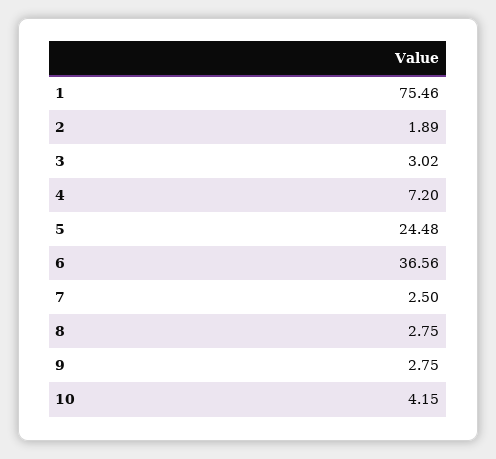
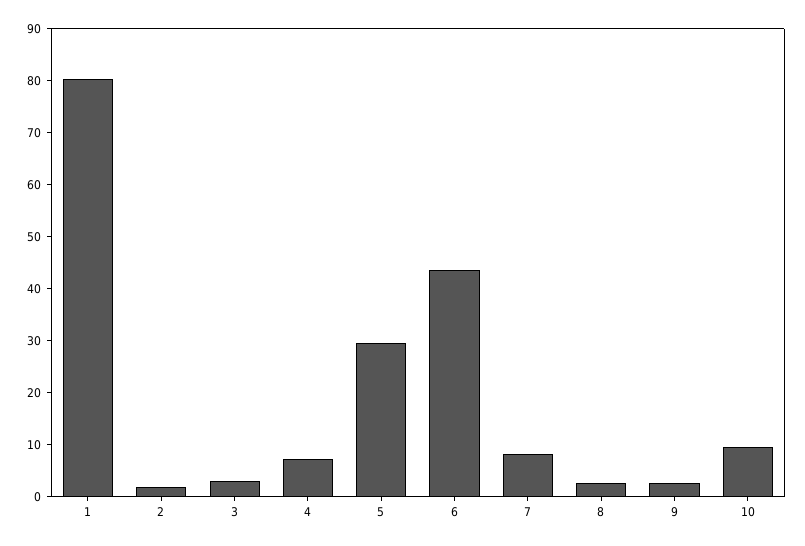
1: 75.46 -> 80
5: 24.48 -> 30
6: 36.56 -> 44
7: 2.5 -> 8
10: 4.15 -> 10

